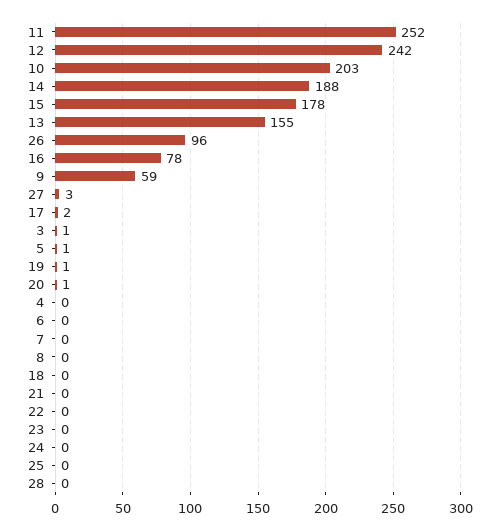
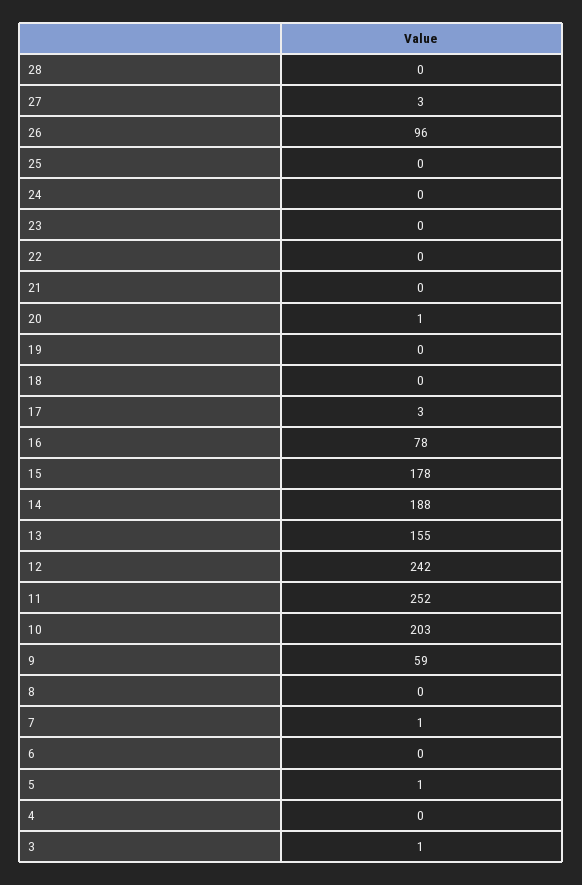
17: 2 -> 3
19: 1 -> 0
7: 0 -> 1

